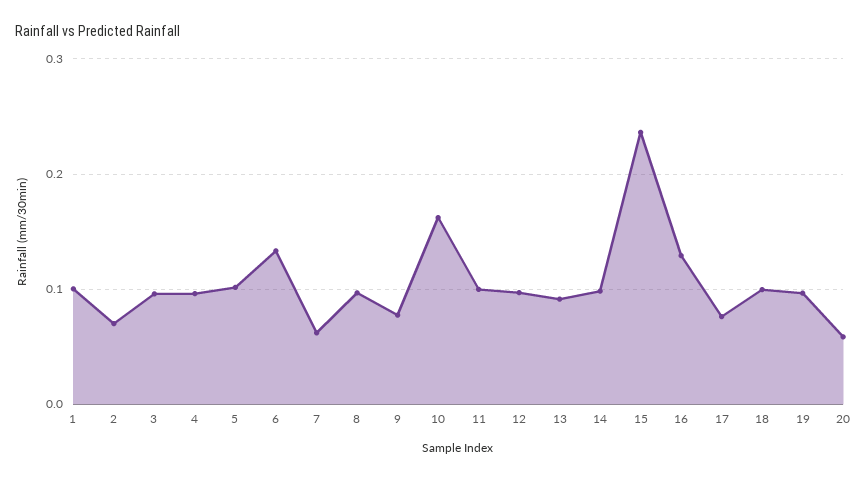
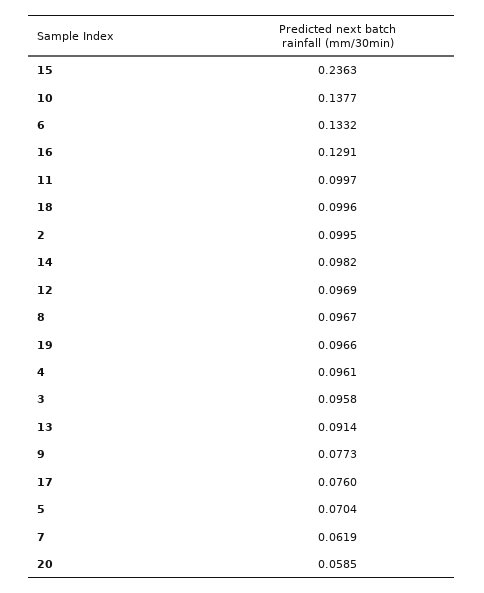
1: 0.1 -> none
2: 0.07 -> 0.0995
5: 0.1 -> 0.0704
10: 0.16 -> 0.1377

